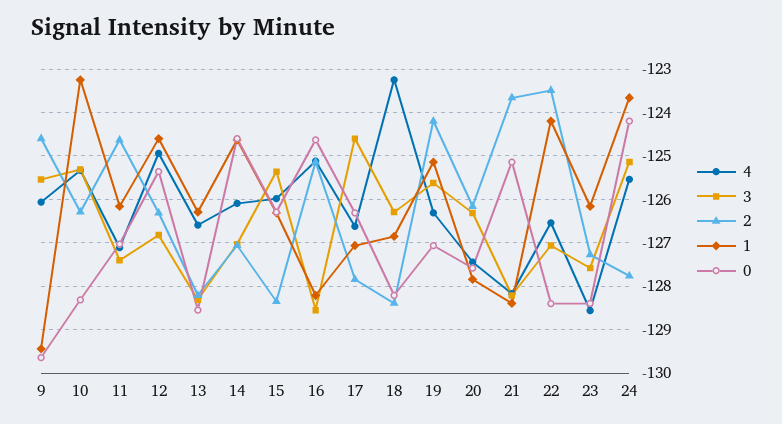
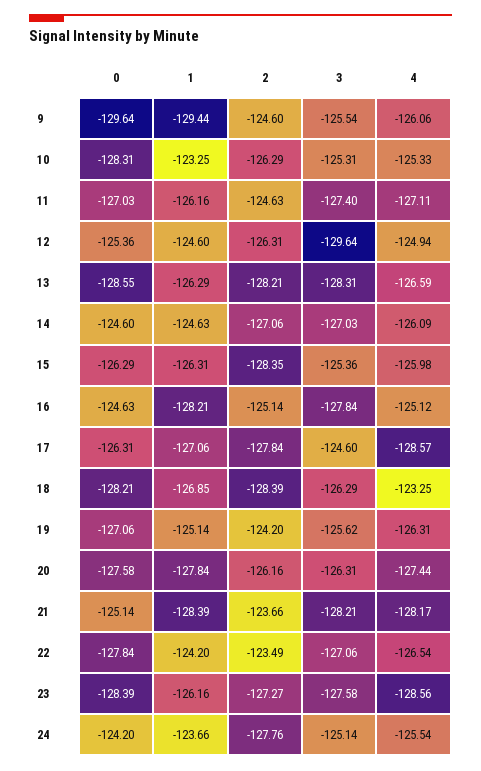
3, 12: -126.8 -> -129.64
3, 16: -128.6 -> -127.84
4, 17: -126.6 -> -128.57
0, 22: -128.4 -> -127.84

